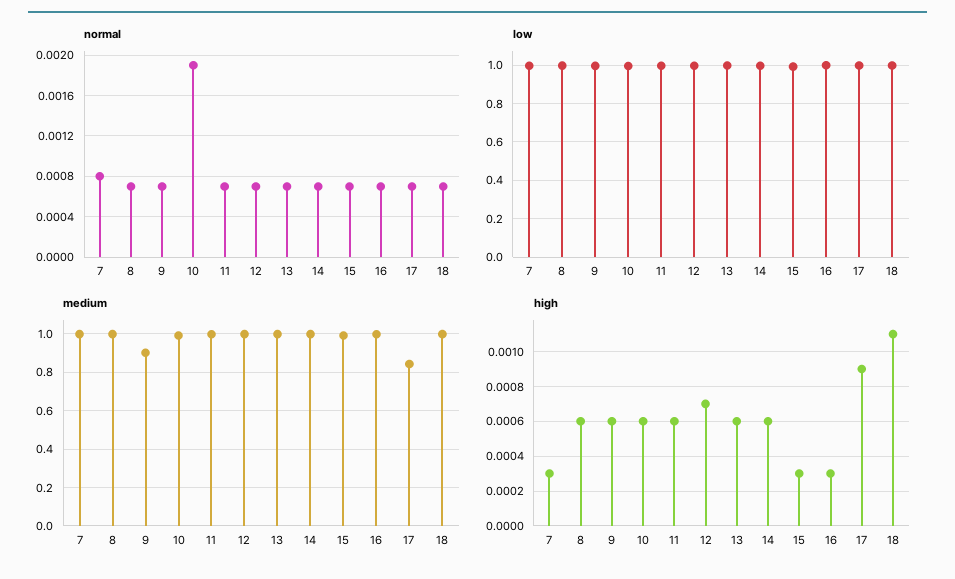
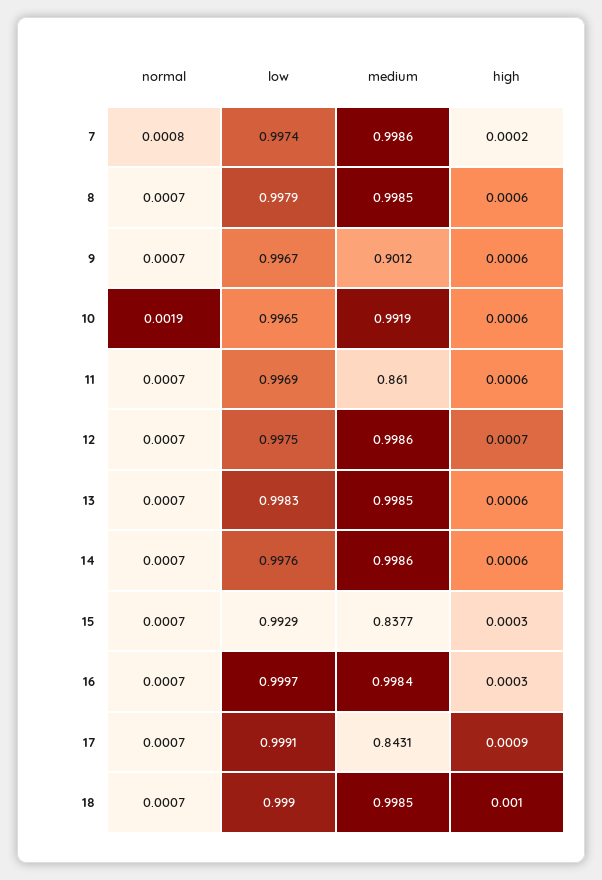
medium, 11: 1 -> 0.861
medium, 15: 1 -> 0.8377
high, 7: 0.0003 -> 0.0002
high, 18: 0.0011 -> 0.001

